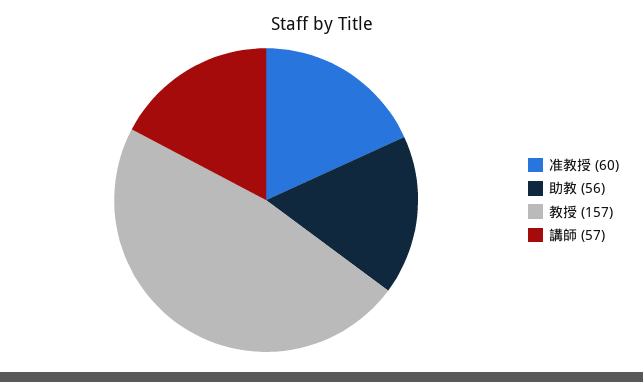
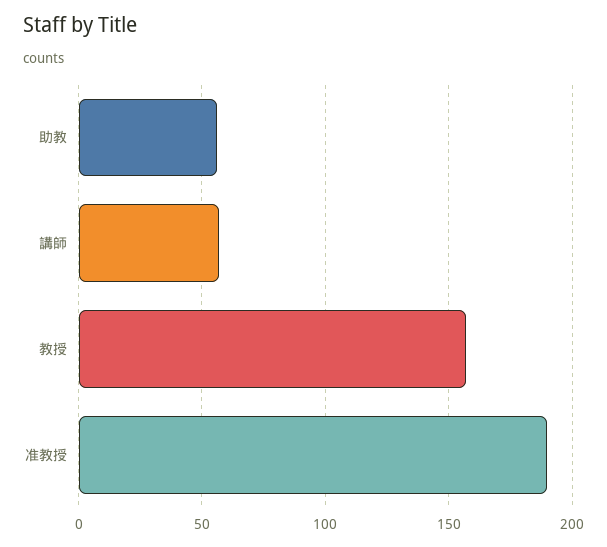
准教授: 60 -> 190

